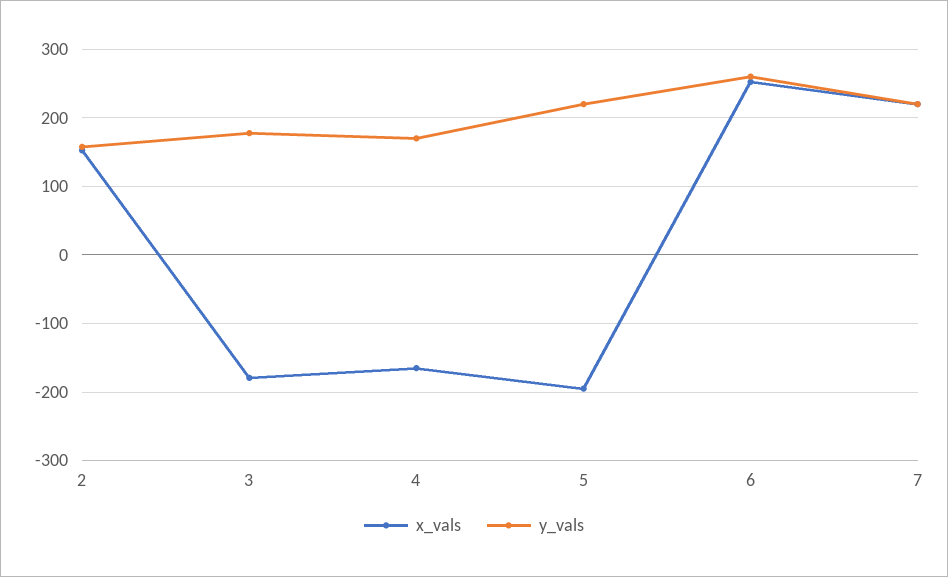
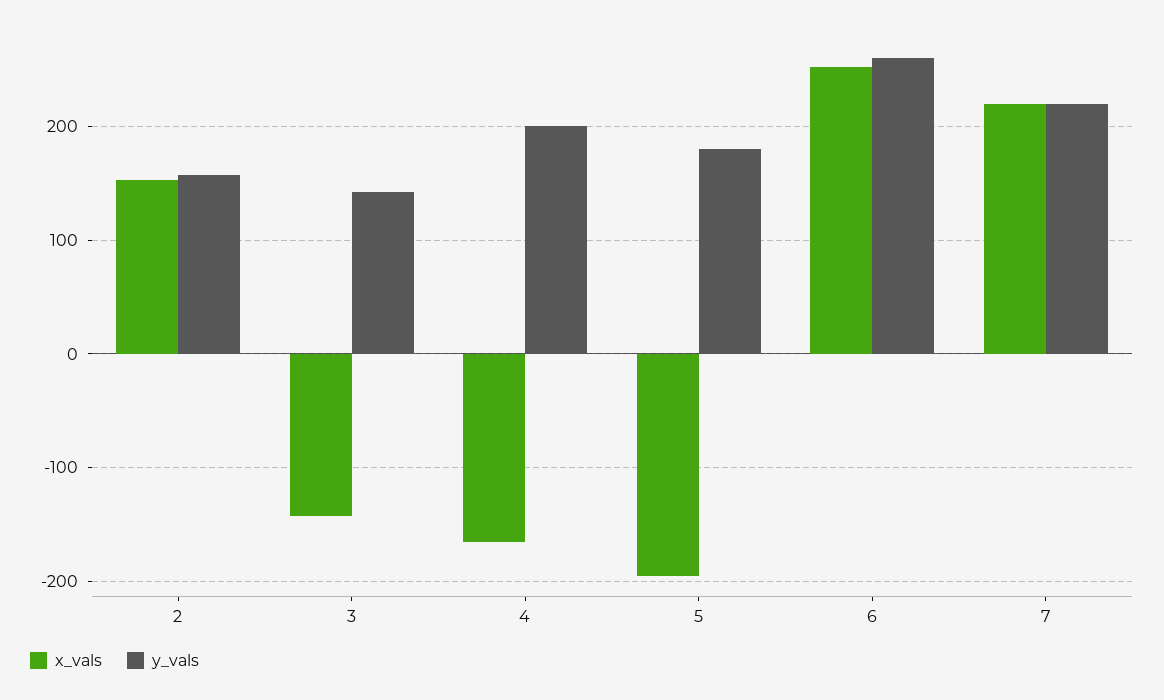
x_vals, 3: -180 -> -140
y_vals, 3: 180 -> 140
y_vals, 4: 170 -> 200
y_vals, 5: 220 -> 180

